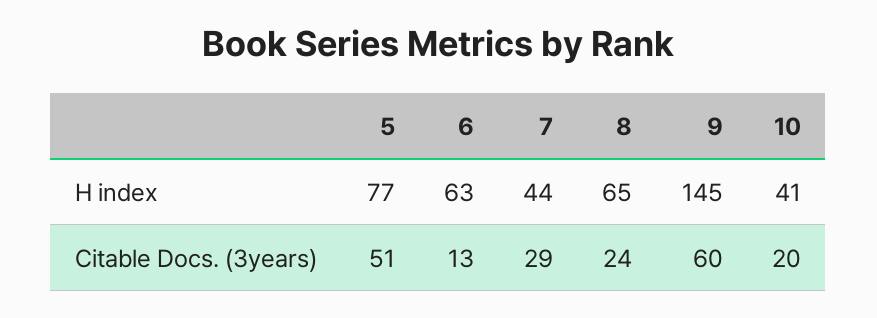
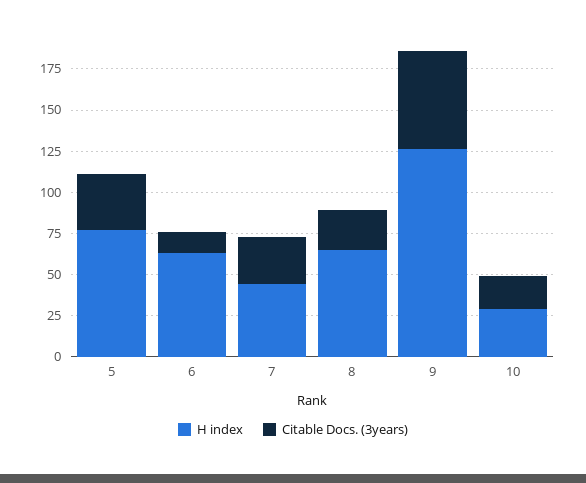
H index, 9: 145 -> 125
H index, 10: 41 -> 30
Citable Docs. (3years), 5: 51 -> 35

